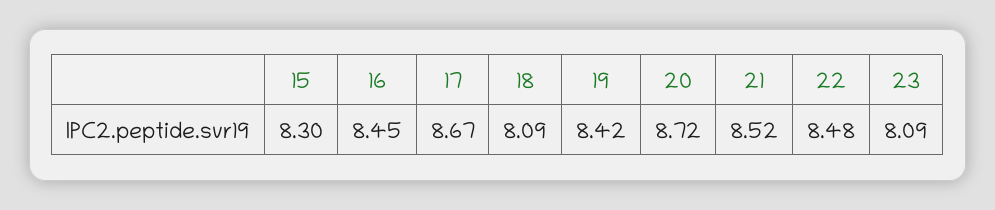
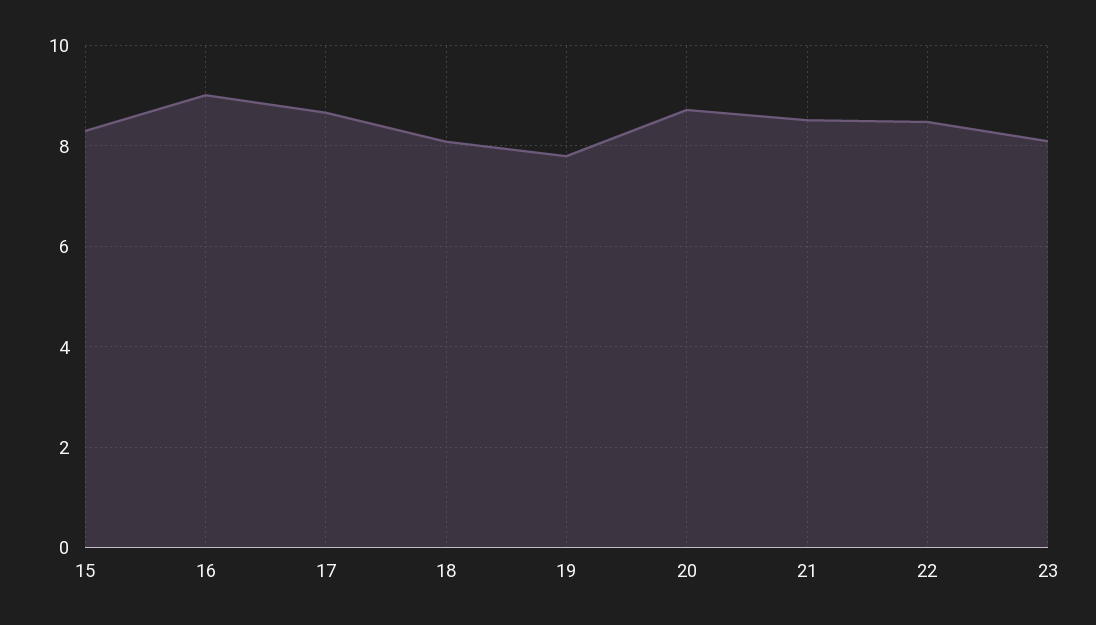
16: 8.45 -> 9
19: 8.42 -> 7.8

